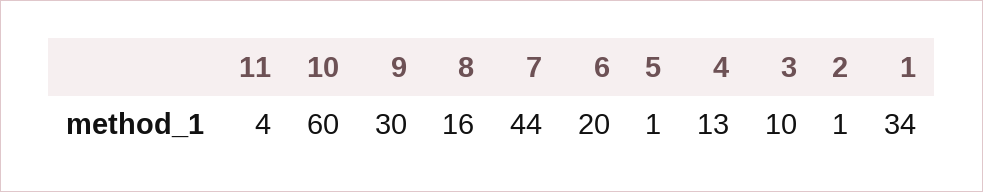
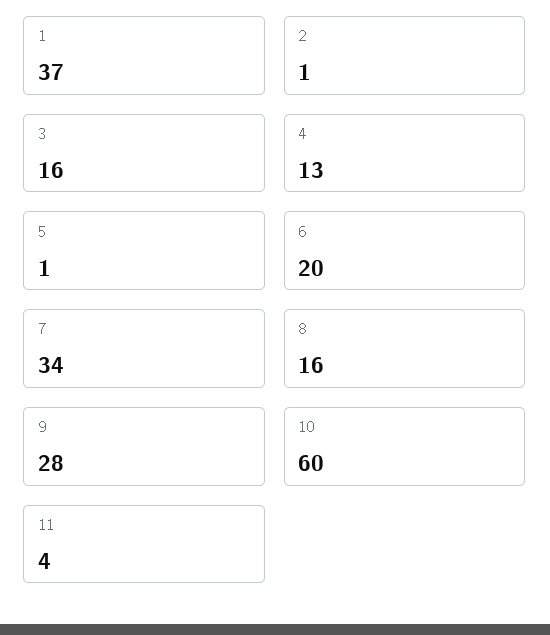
9: 30 -> 28
7: 44 -> 34
3: 10 -> 16
1: 34 -> 37

